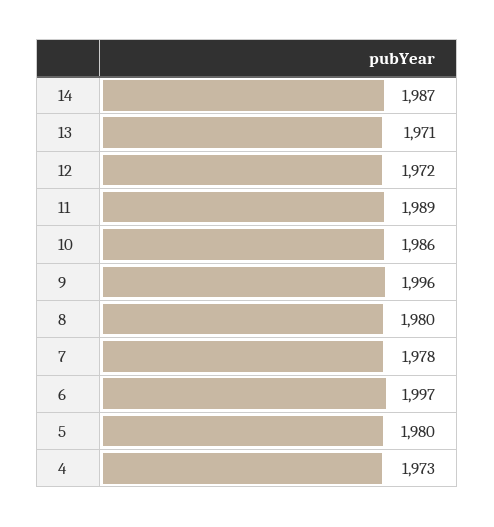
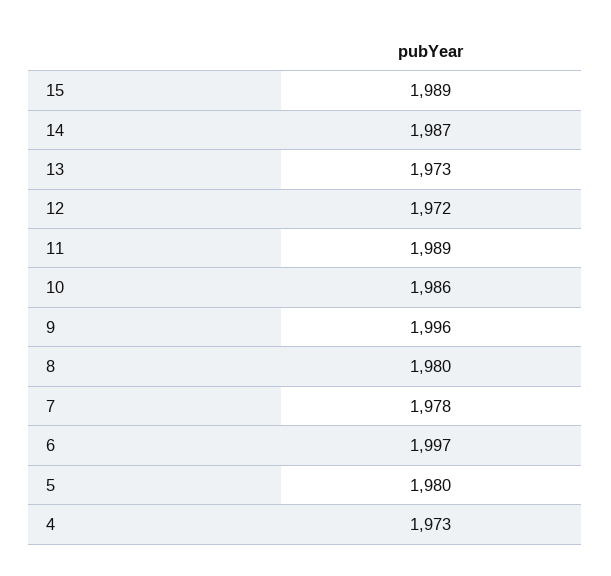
13: 1971 -> 1973
15: none -> 1989

